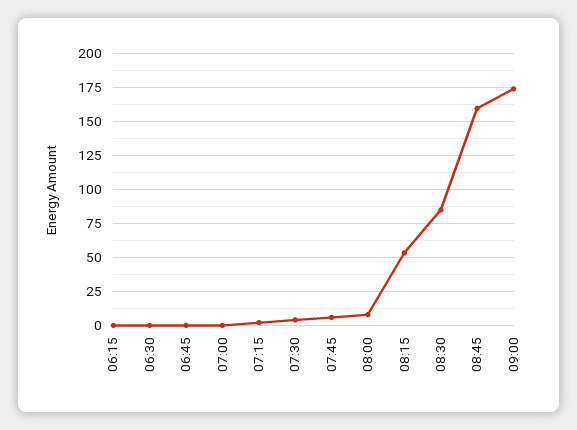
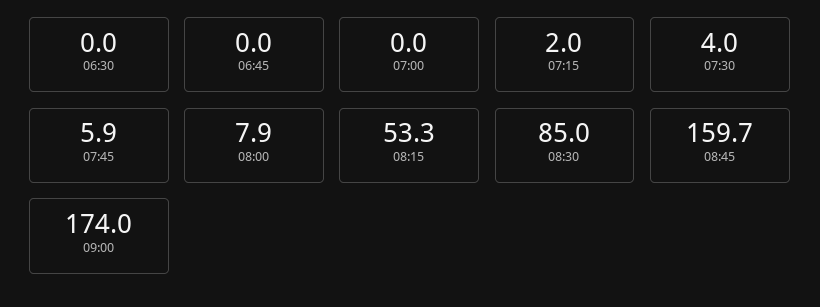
06:15: 0 -> none

